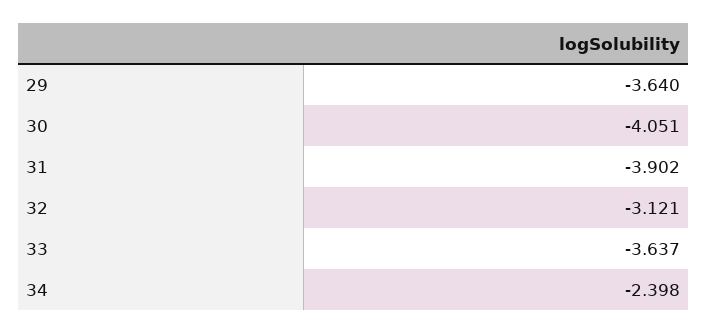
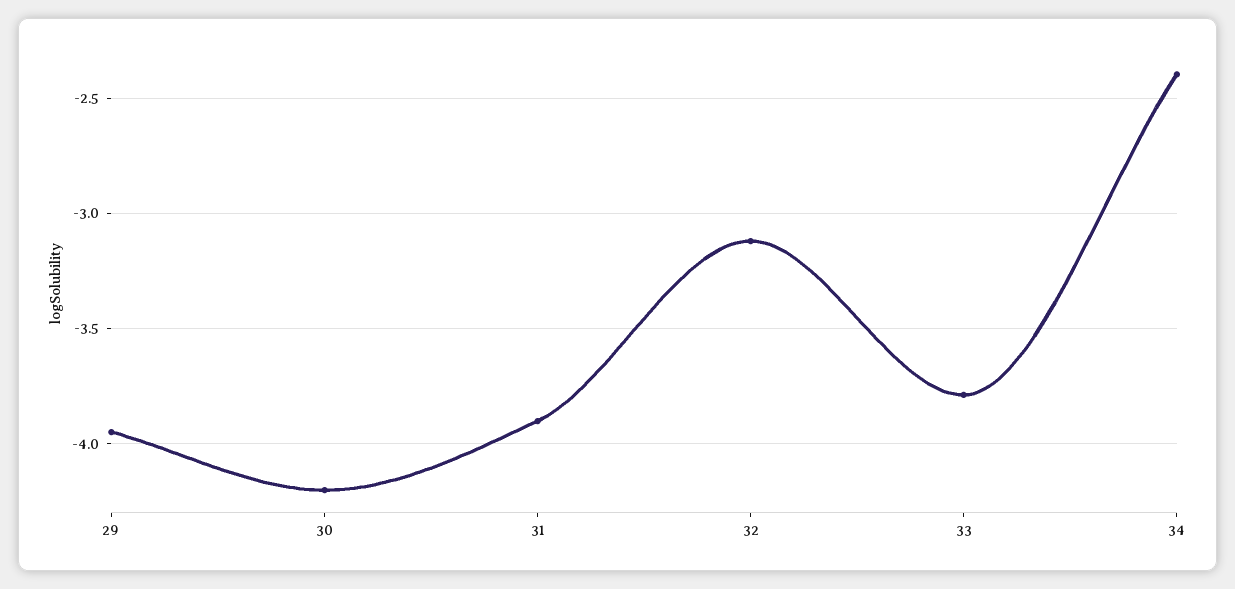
29: -3.64 -> -3.95
30: -4.051 -> -4.2
33: -3.637 -> -3.8

